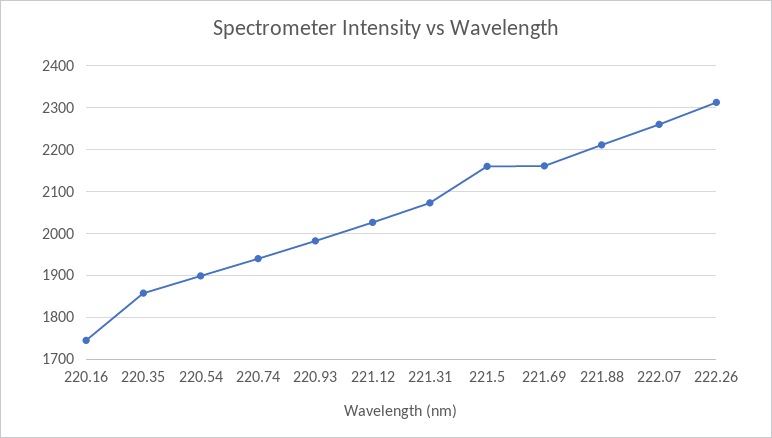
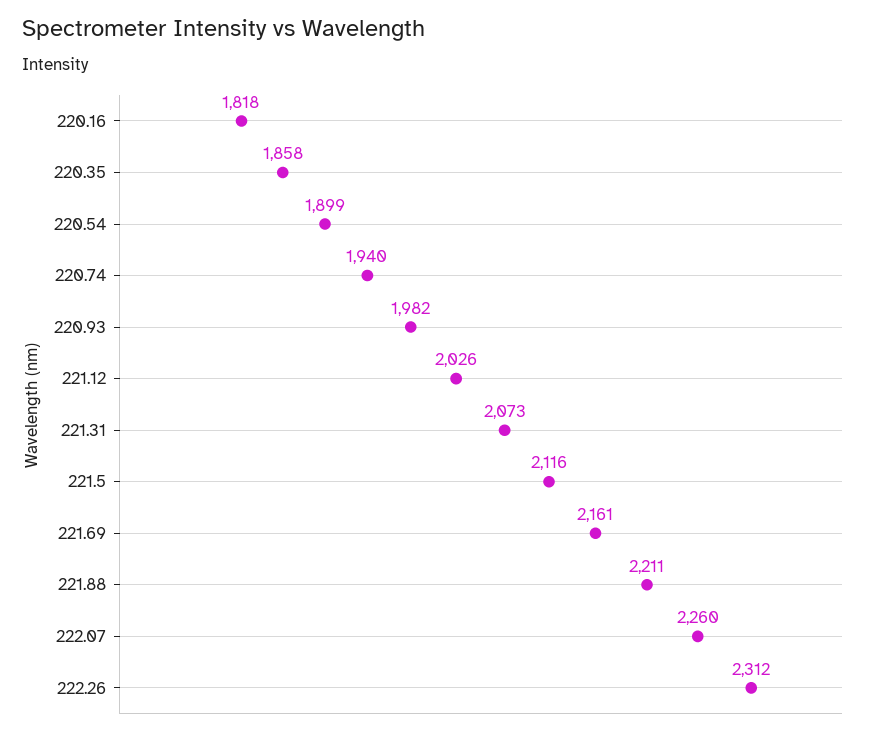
220.16: 1740 -> 1818
221.5: 2160 -> 2116

